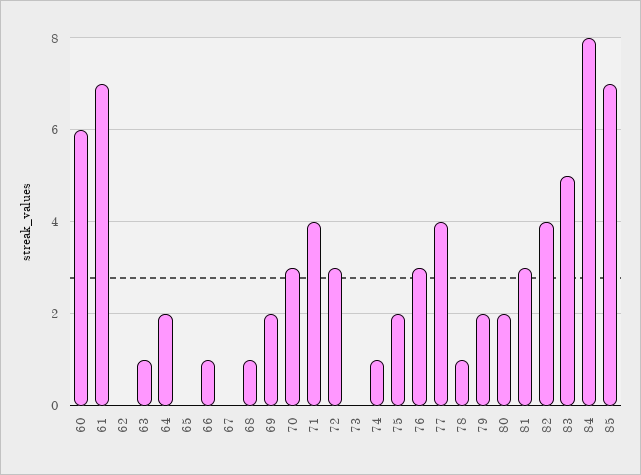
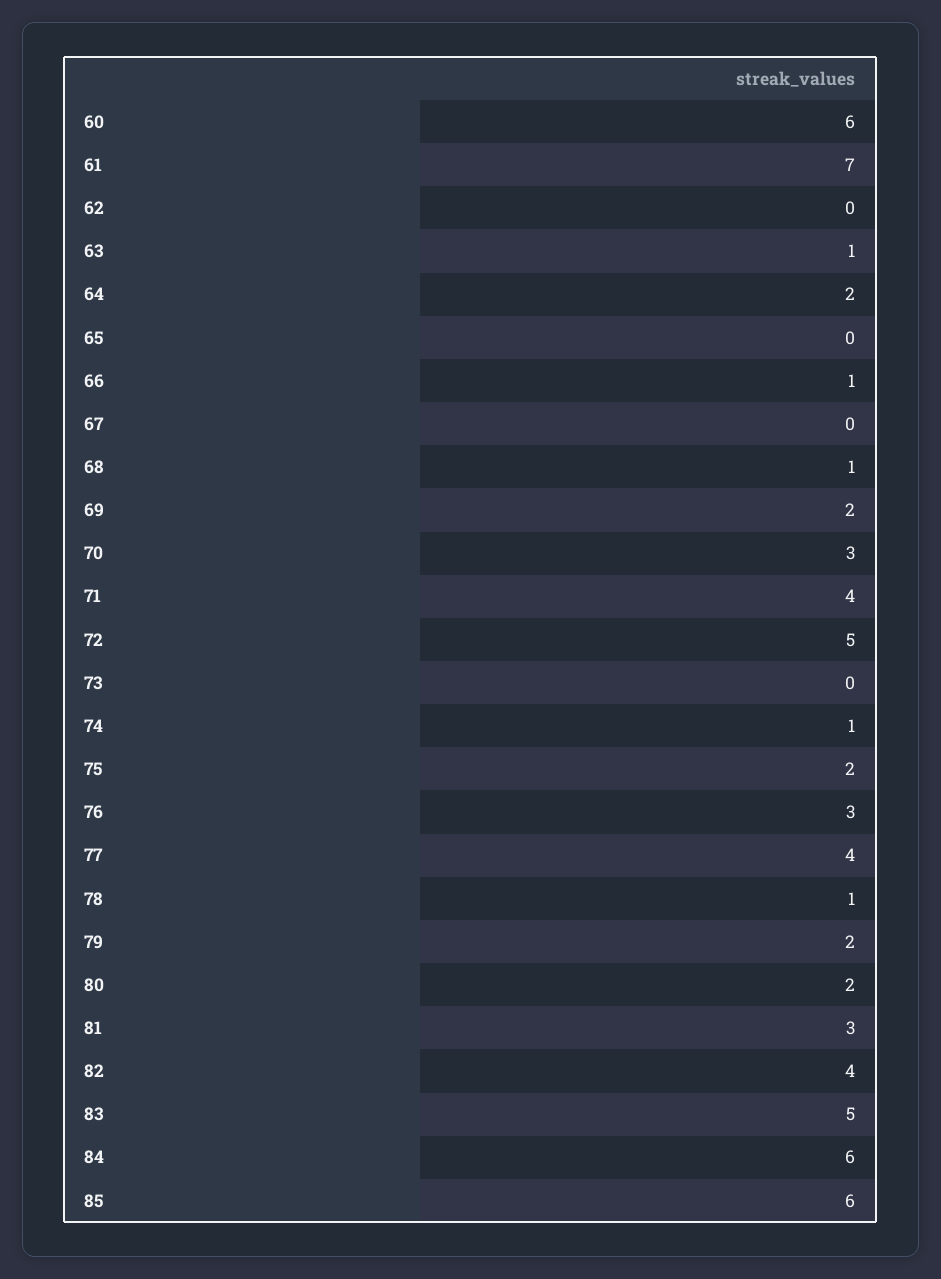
72: 3 -> 5
84: 8 -> 6
85: 7 -> 6

